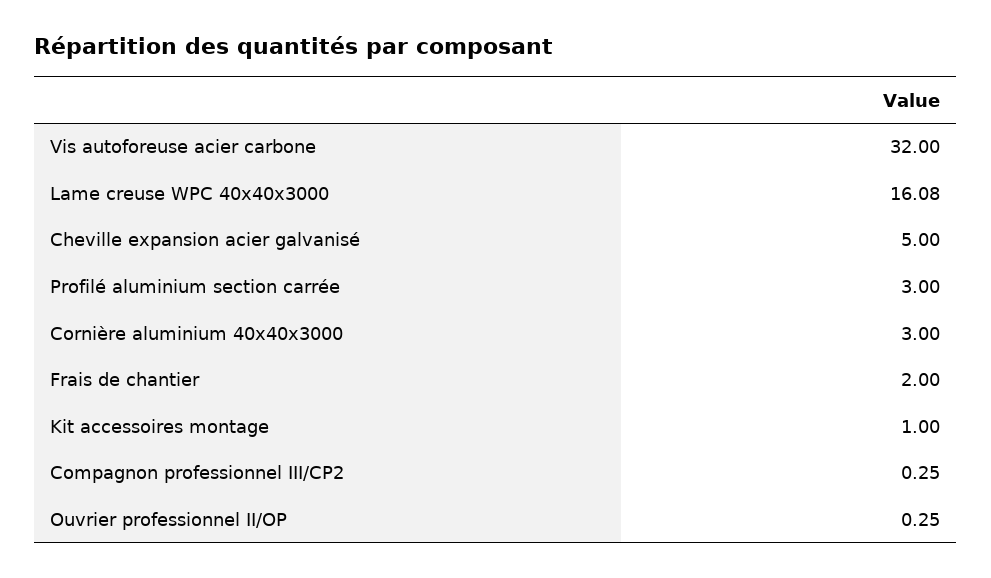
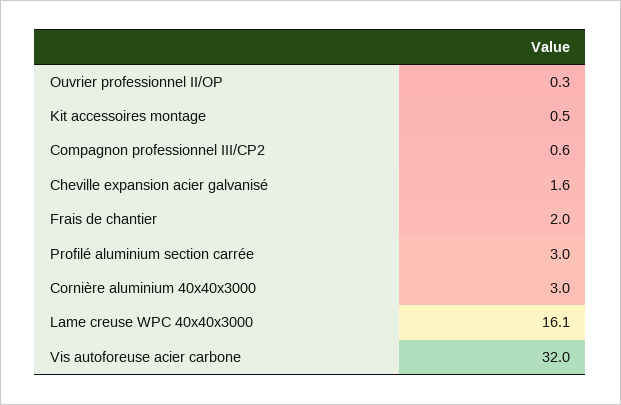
Cheville expansion acier galvanisé: 5 -> 1.6
Kit accessoires montage: 1 -> 0.5
Compagnon professionnel III/CP2: 0.25 -> 0.6

